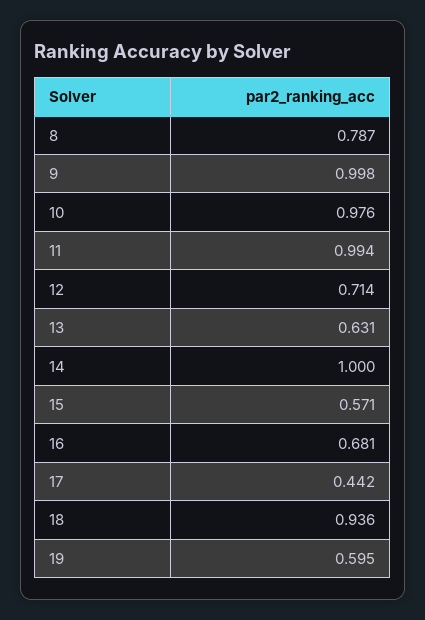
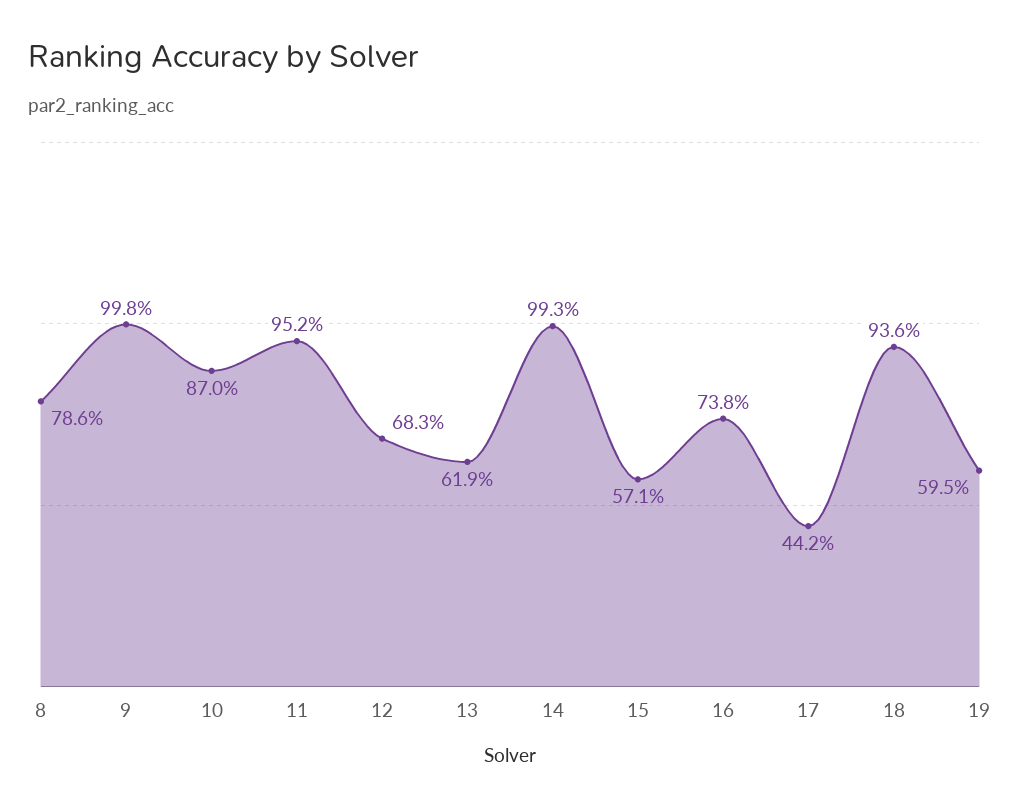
8: 0.787 -> 0.786
10: 0.976 -> 0.87
11: 0.994 -> 0.952
12: 0.714 -> 0.683
13: 0.631 -> 0.619
14: 1 -> 0.993
16: 0.681 -> 0.738

